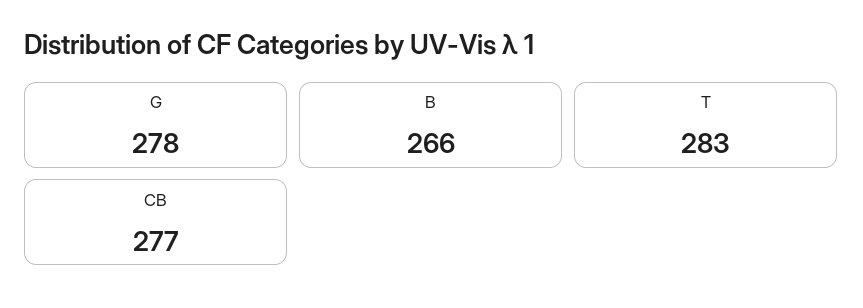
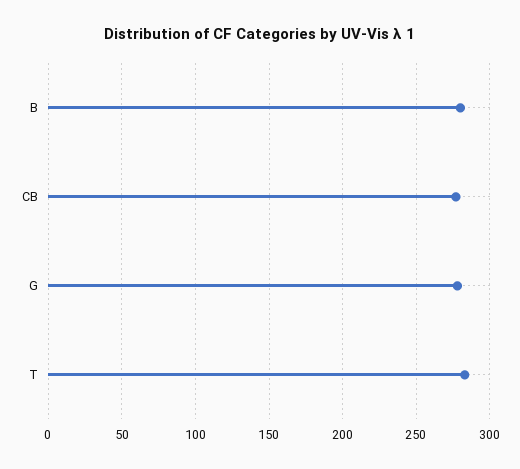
B: 266 -> 280

